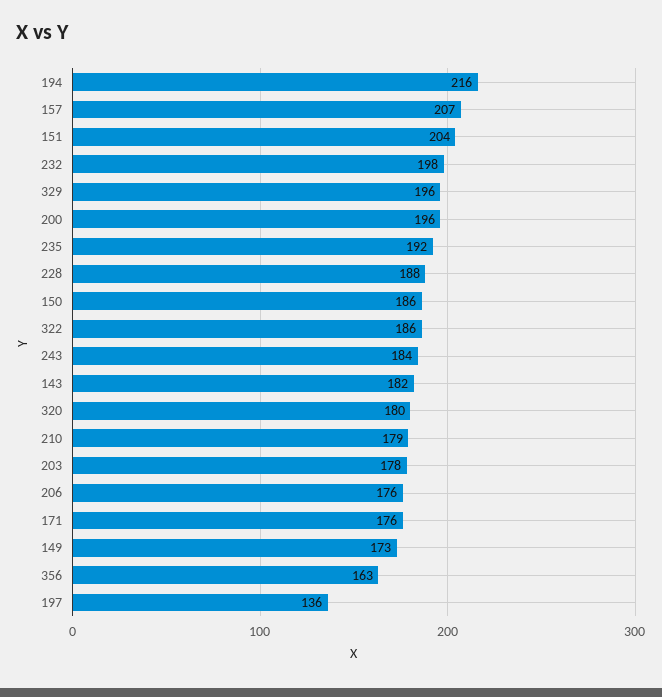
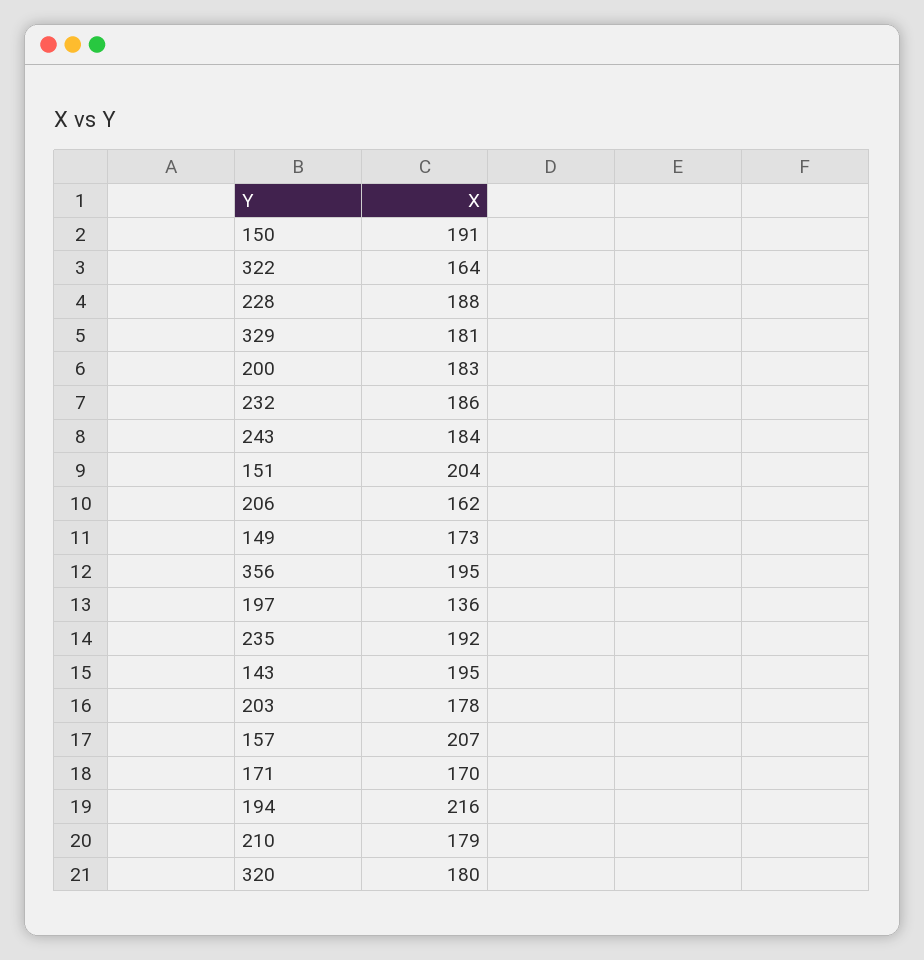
232: 198 -> 186
329: 196 -> 181
200: 196 -> 183
150: 186 -> 191
322: 186 -> 164
143: 182 -> 195
206: 176 -> 162
171: 176 -> 170
356: 163 -> 195

